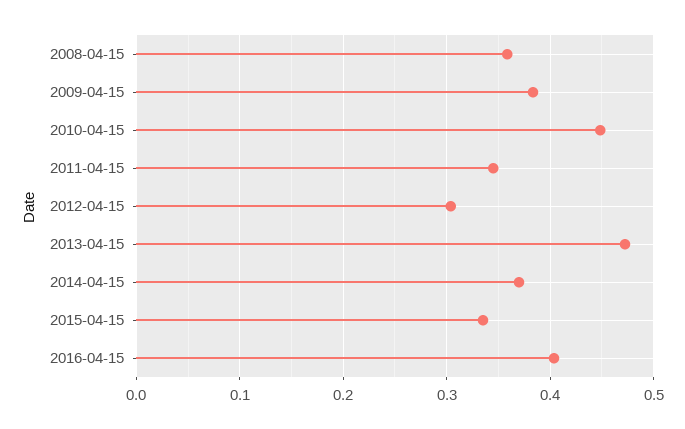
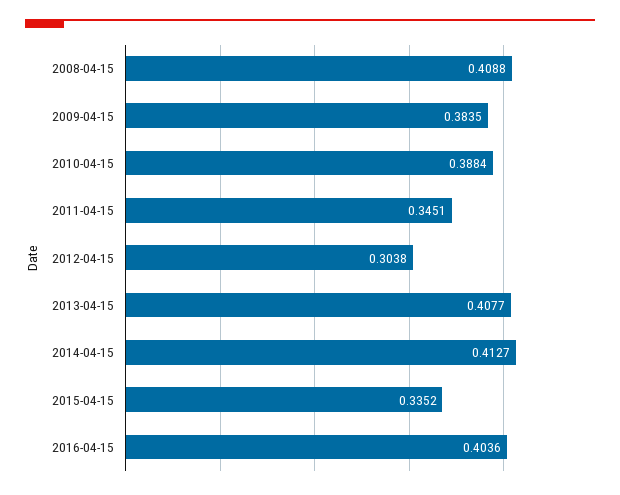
2008-04-15: 0.36 -> 0.4088
2010-04-15: 0.45 -> 0.3884
2013-04-15: 0.47 -> 0.4077
2014-04-15: 0.37 -> 0.4127

